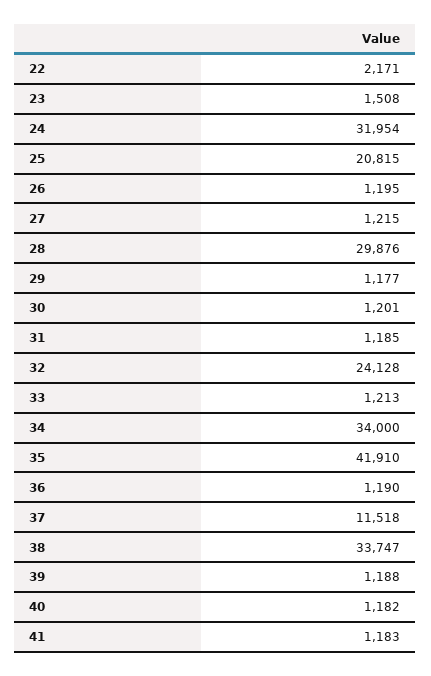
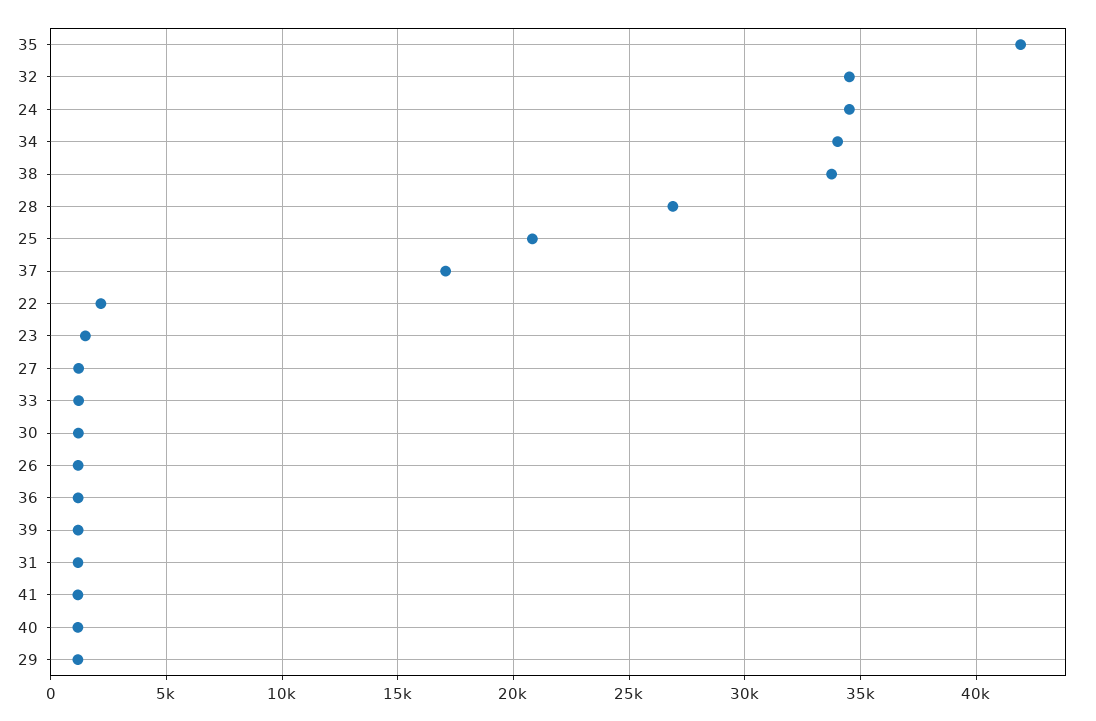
24: 31954 -> 34500
28: 29876 -> 27000
32: 24128 -> 34500
37: 11518 -> 17000

